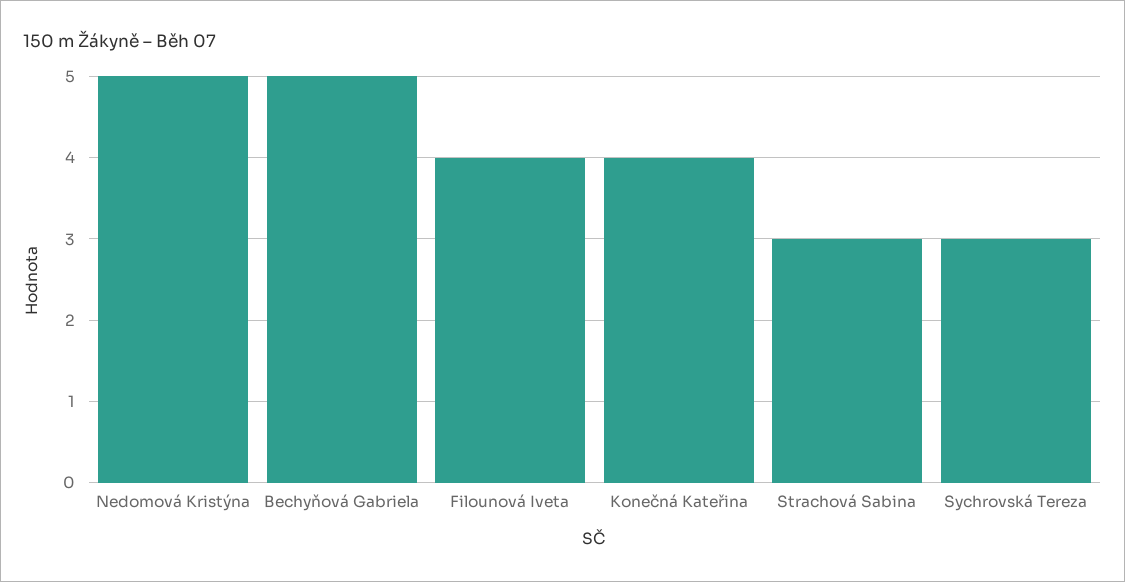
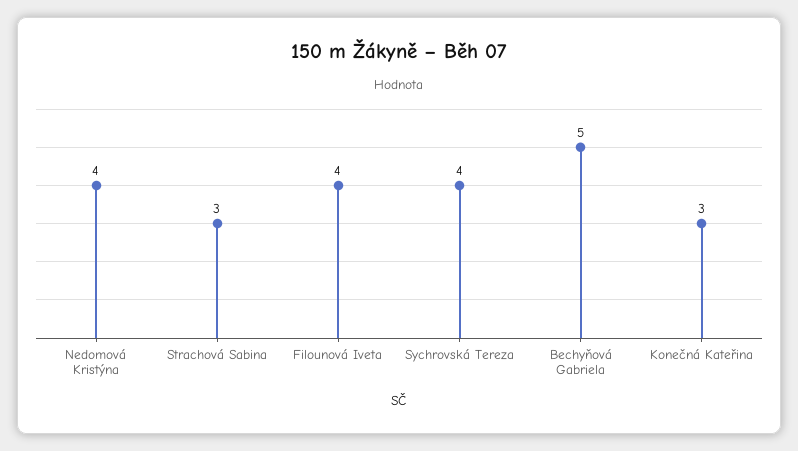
Nedomová Kristýna: 5 -> 4
Konečná Kateřina: 4 -> 3
Sychrovská Tereza: 3 -> 4

